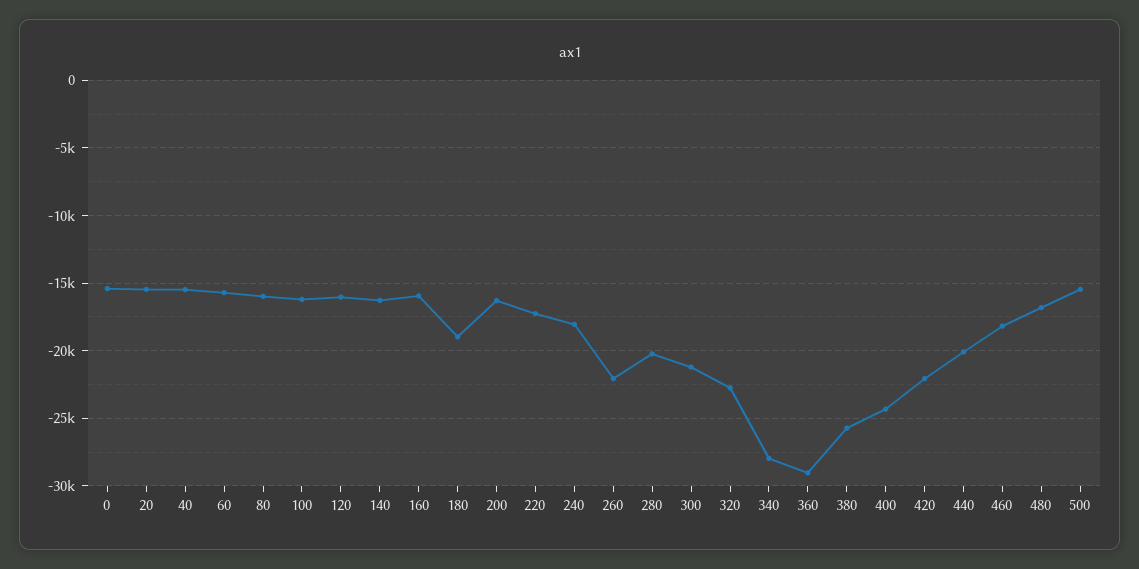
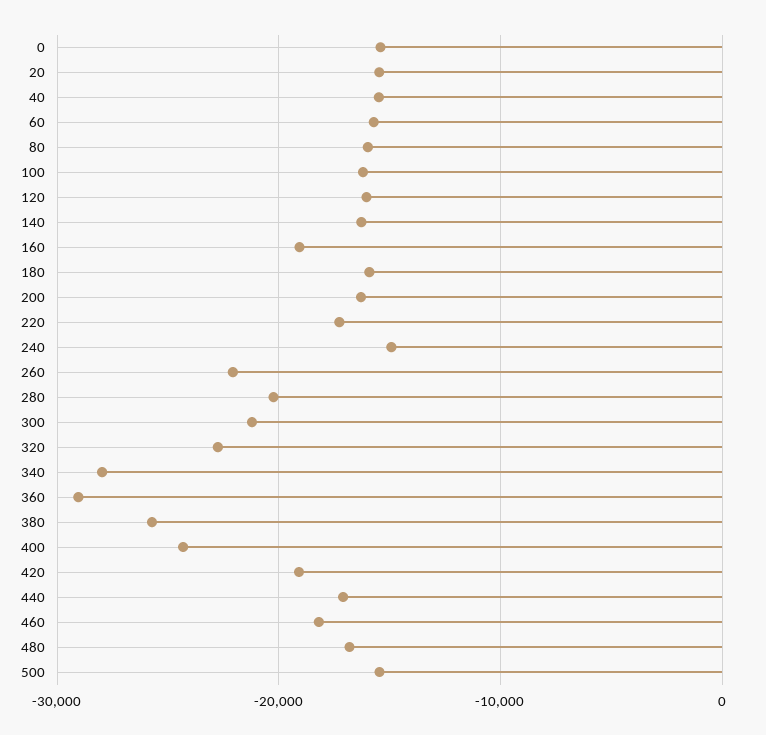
160: -16000 -> -19000
180: -19000 -> -16000
240: -18000 -> -15000
420: -22000 -> -19000
440: -20000 -> -17000

